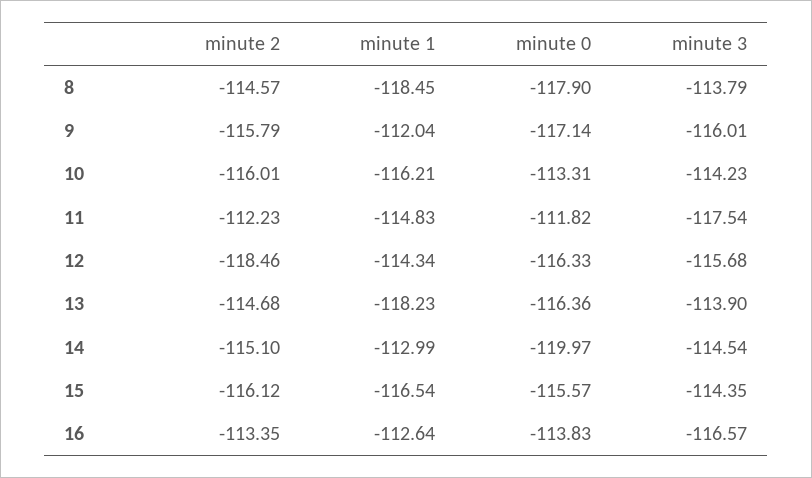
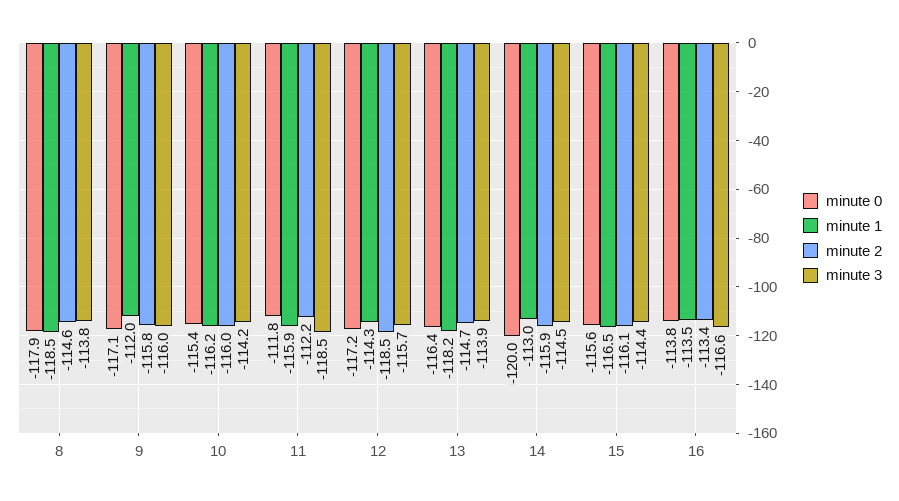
minute 0, 10: -113.31 -> -115.4
minute 1, 11: -114.83 -> -115.9
minute 3, 11: -117.54 -> -118.5
minute 0, 12: -116.33 -> -117.2
minute 2, 14: -115.1 -> -115.9
minute 1, 16: -112.64 -> -113.5

